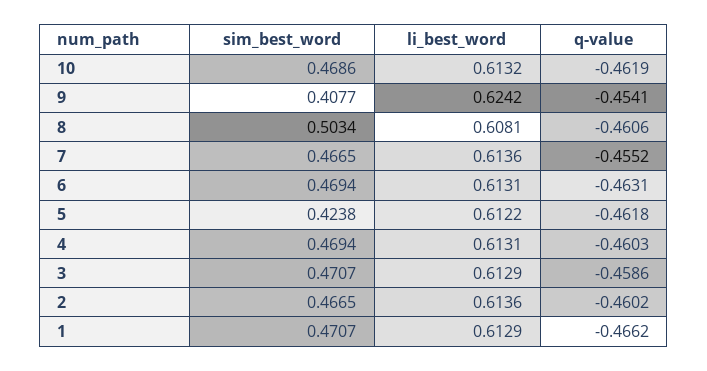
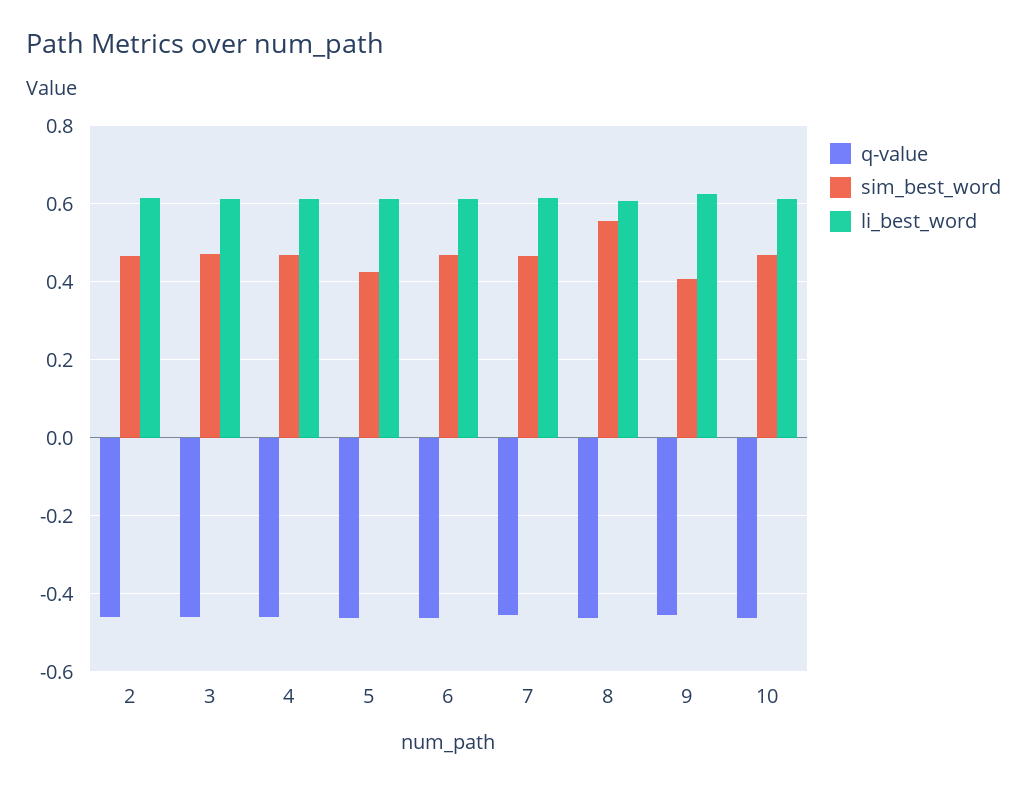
sim_best_word, 8: 0.5034 -> 0.56
sim_best_word, 1: 0.4707 -> none
li_best_word, 1: 0.6129 -> none
q-value, 1: -0.4662 -> none

